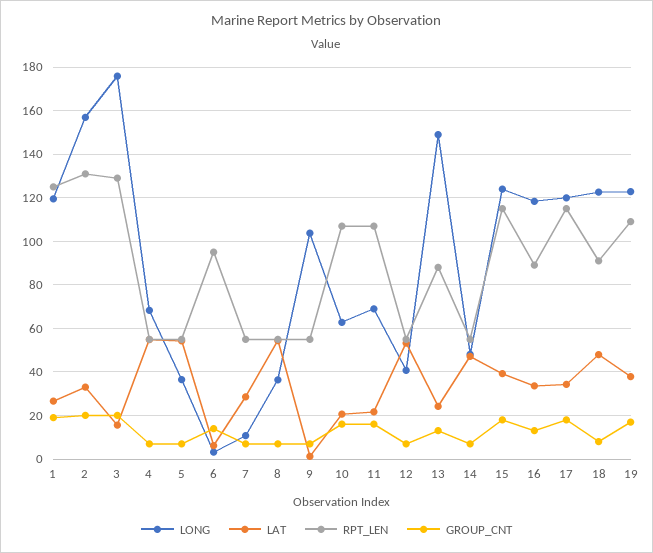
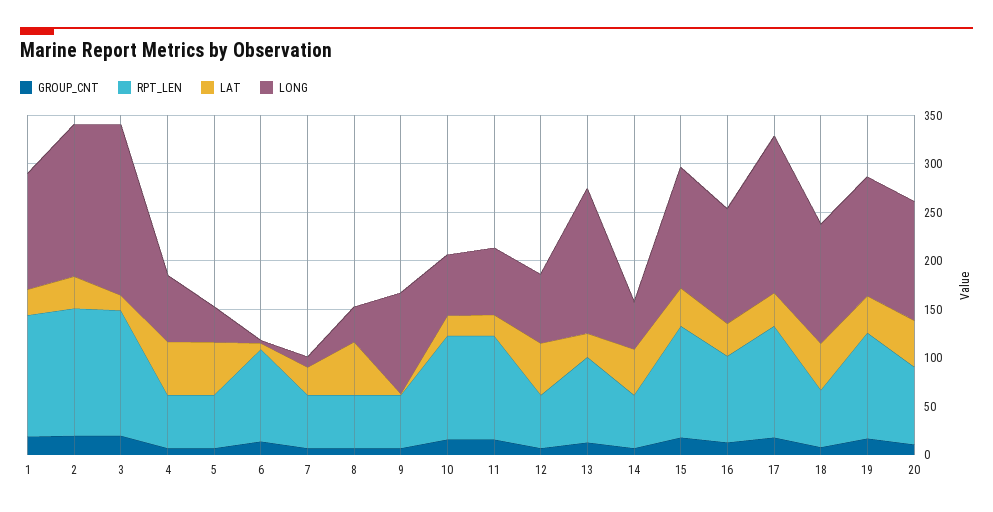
LONG, 12: 40 -> 70
LONG, 17: 120 -> 160
RPT_LEN, 18: 90 -> 60
GROUP_CNT, 20: none -> 10
RPT_LEN, 20: none -> 80
LAT, 20: none -> 50
LONG, 20: none -> 120

